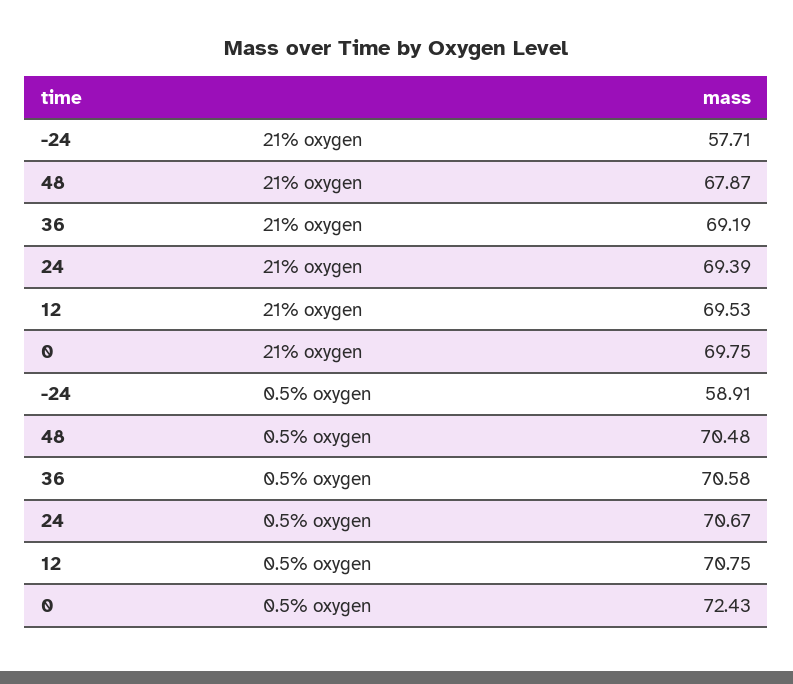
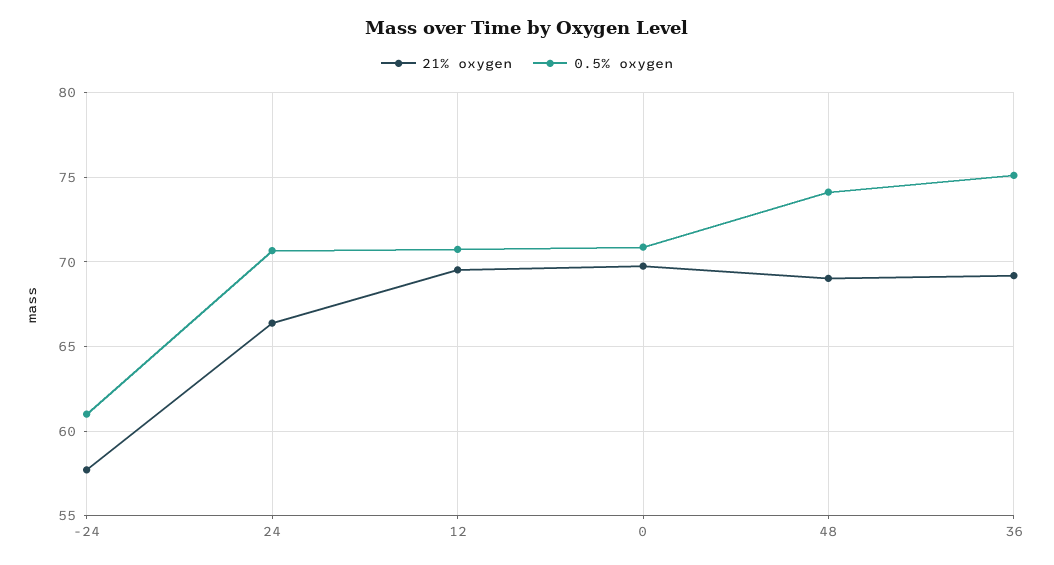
21% oxygen, 48: 67.87 -> 69
21% oxygen, 24: 69.39 -> 66.5
0.5% oxygen, -24: 58.91 -> 61
0.5% oxygen, 48: 70.48 -> 74
0.5% oxygen, 36: 70.58 -> 75
0.5% oxygen, 0: 72.43 -> 71

